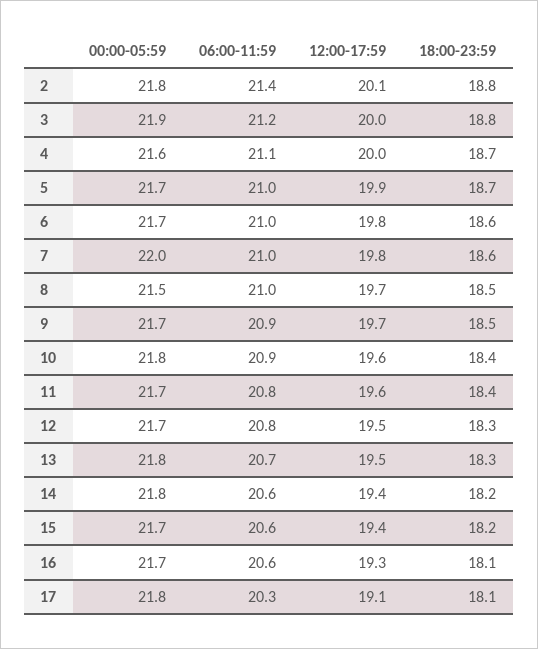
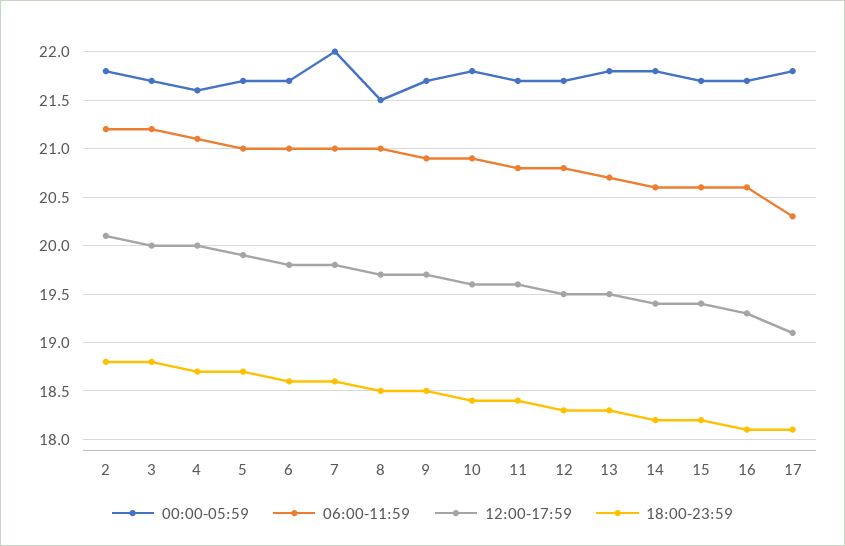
06:00-11:59, 2: 21.4 -> 21.2
00:00-05:59, 3: 21.9 -> 21.7

